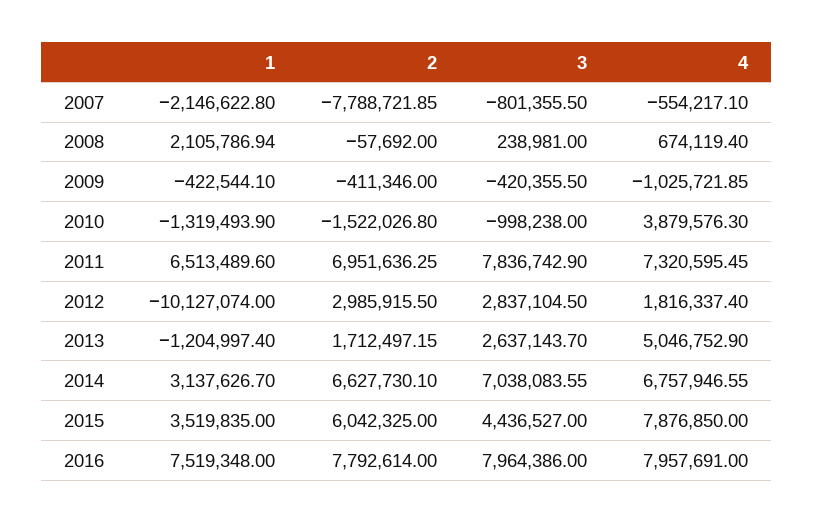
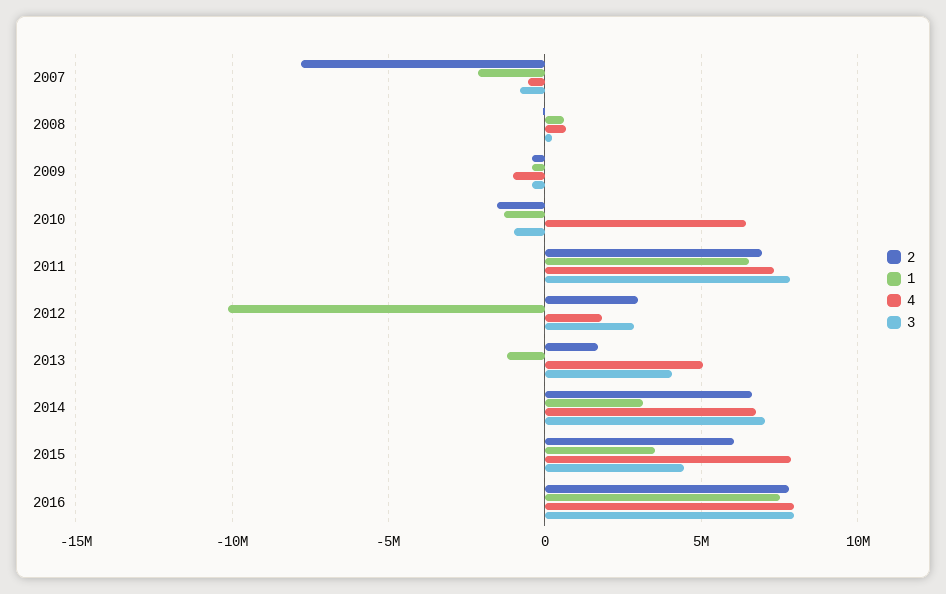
1, 2008: 2105786.94 -> 500000
4, 2010: 3879576.3 -> 6500000
3, 2013: 2637143.7 -> 4000000

